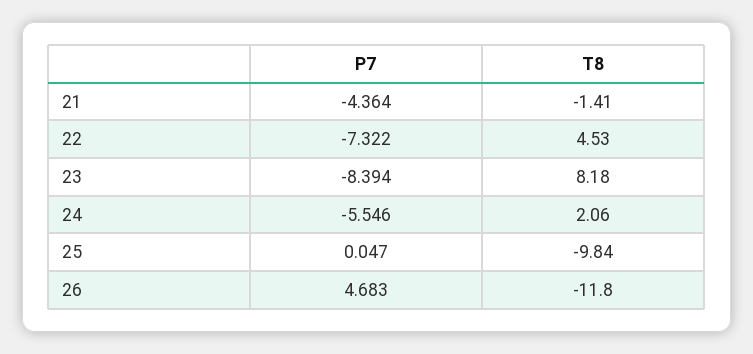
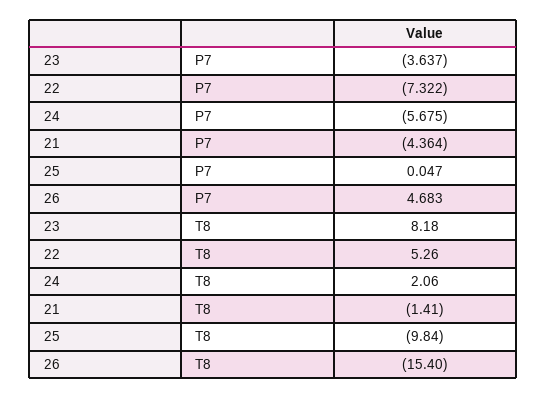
T8, 22: 4.53 -> 5.26
P7, 23: -8.394 -> -3.637
P7, 24: -5.546 -> -5.675
T8, 26: -11.8 -> -15.4

